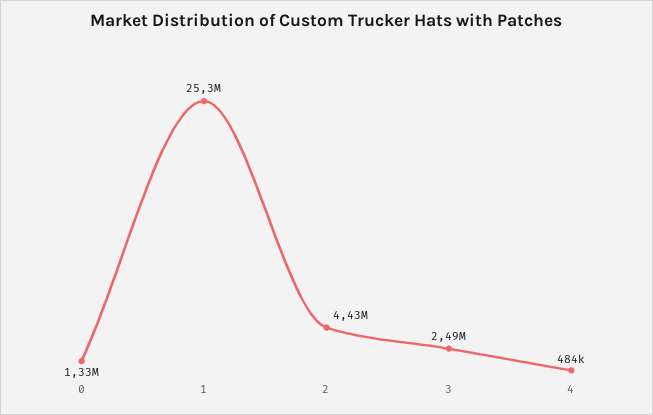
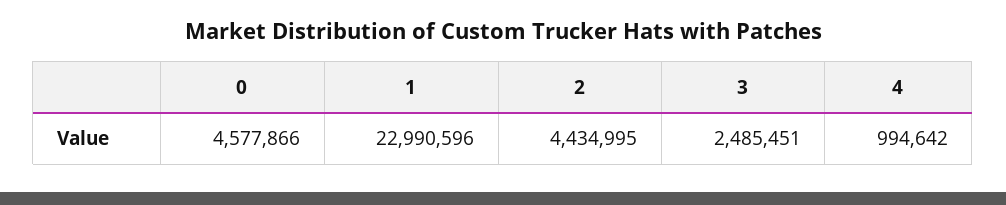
0: 1330000 -> 4577866
1: 25300000 -> 22990596
4: 484000 -> 994642

